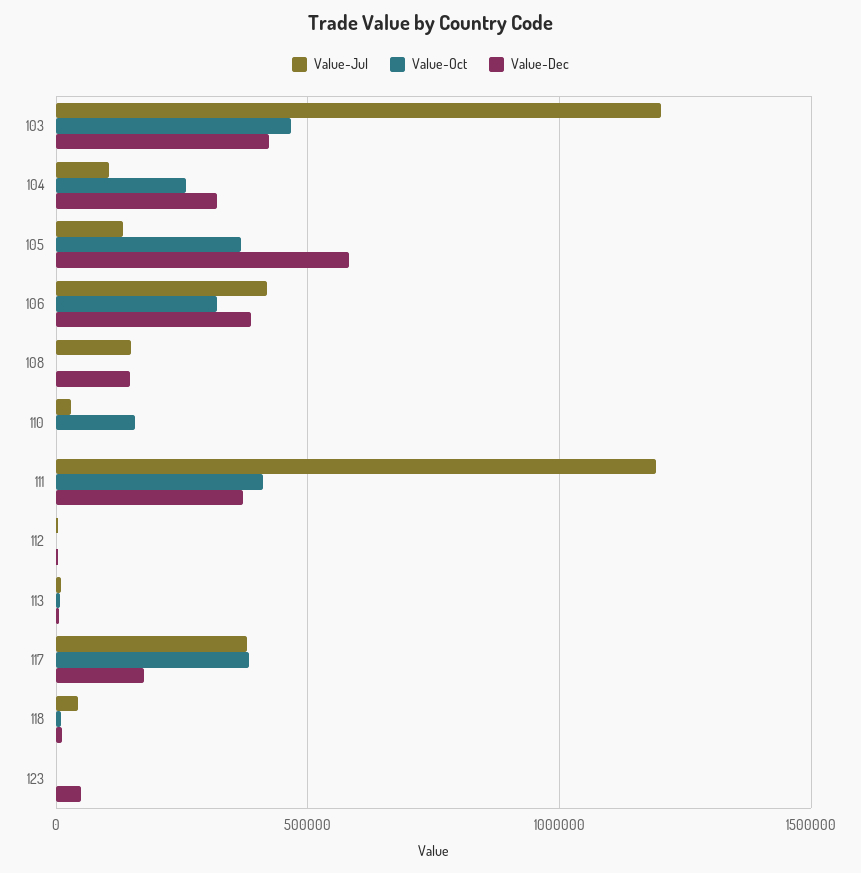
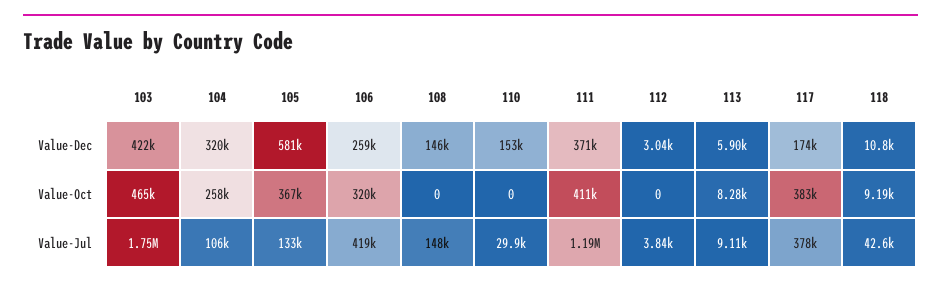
Value-Jul, 103: 1200000 -> 1750000
Value-Dec, 106: 400000 -> 259000
Value-Oct, 110: 150000 -> 0
Value-Dec, 110: 0 -> 153000
Value-Jul, 123: 0 -> none
Value-Oct, 123: 0 -> none
Value-Dec, 123: 50000 -> none

